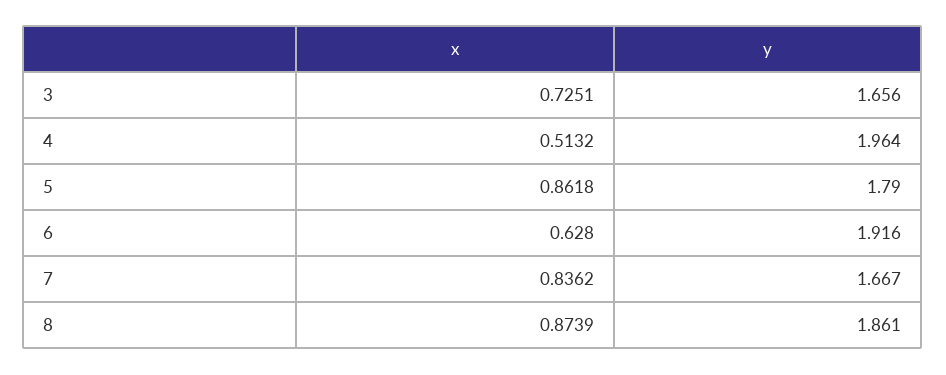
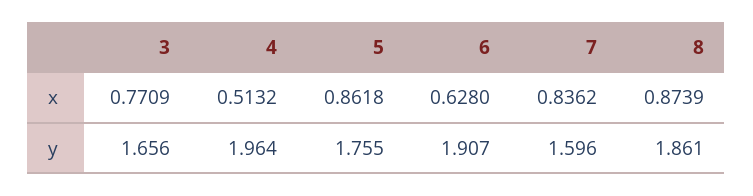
x, 3: 0.7251 -> 0.7709
y, 5: 1.79 -> 1.755
y, 6: 1.916 -> 1.907
y, 7: 1.667 -> 1.596

